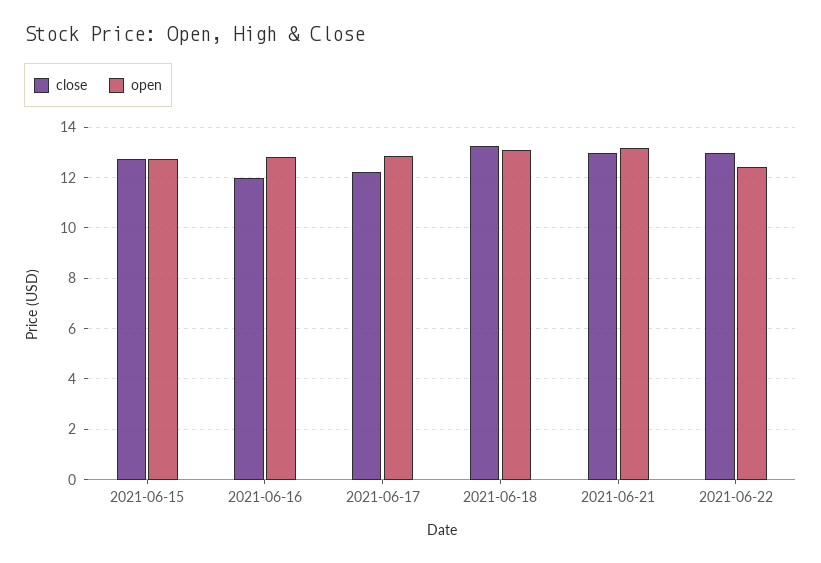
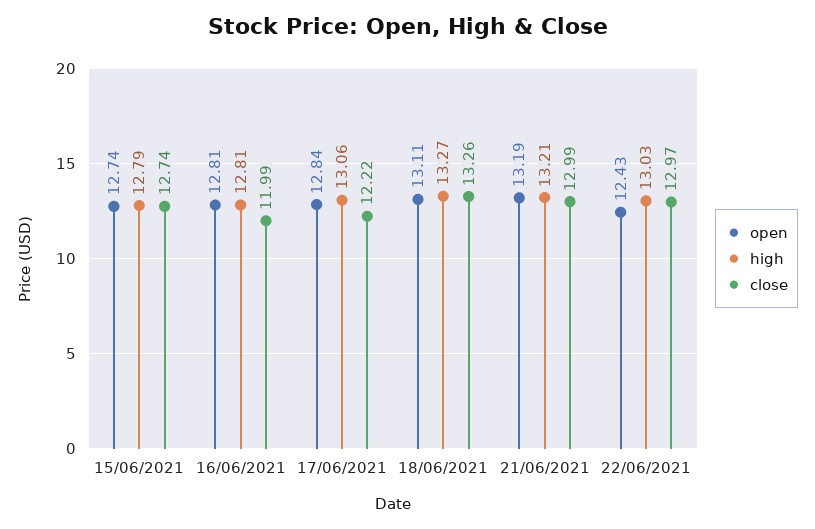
high, 2021-06-15: none -> 12.79
high, 2021-06-16: none -> 12.81
high, 2021-06-17: none -> 13.06
high, 2021-06-18: none -> 13.27
high, 2021-06-21: none -> 13.21
high, 2021-06-22: none -> 13.03

